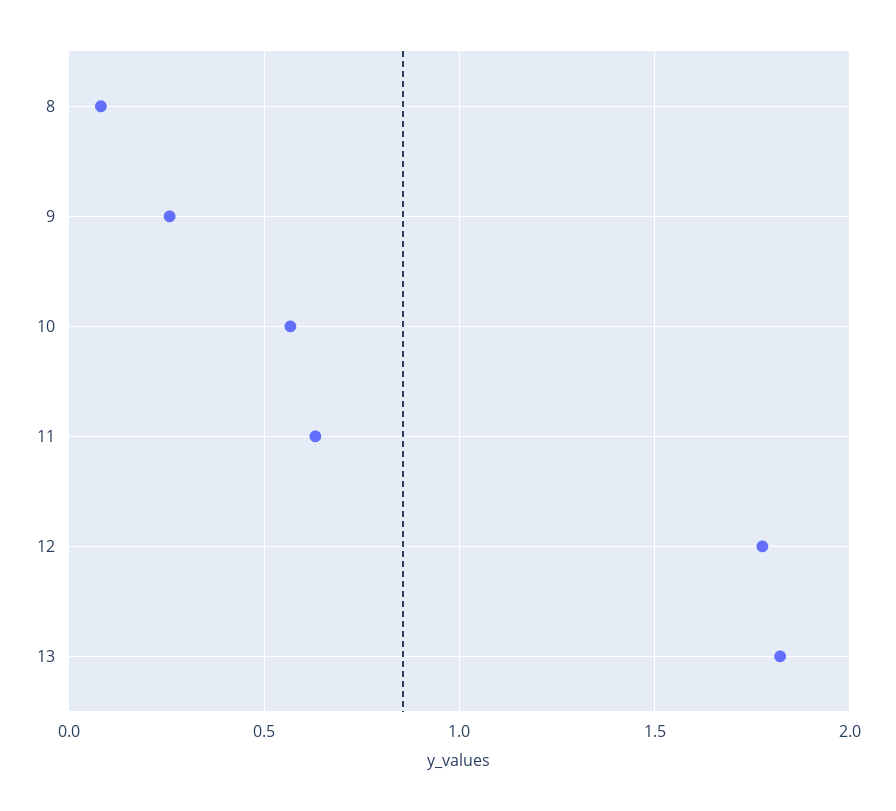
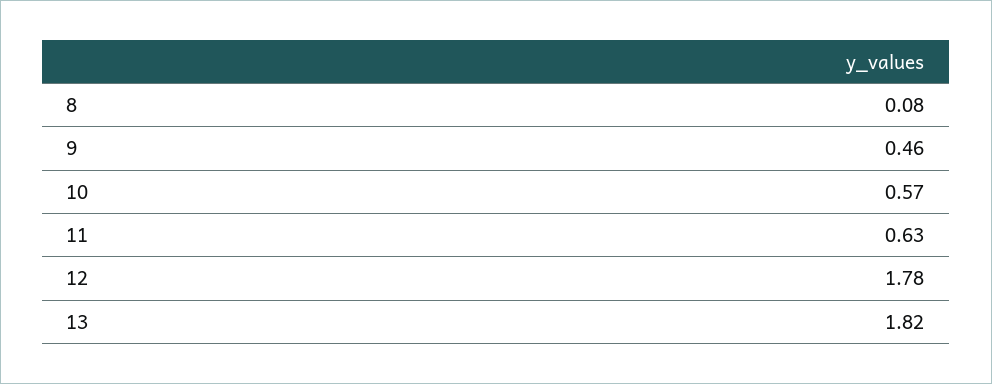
9: 0.25 -> 0.46

